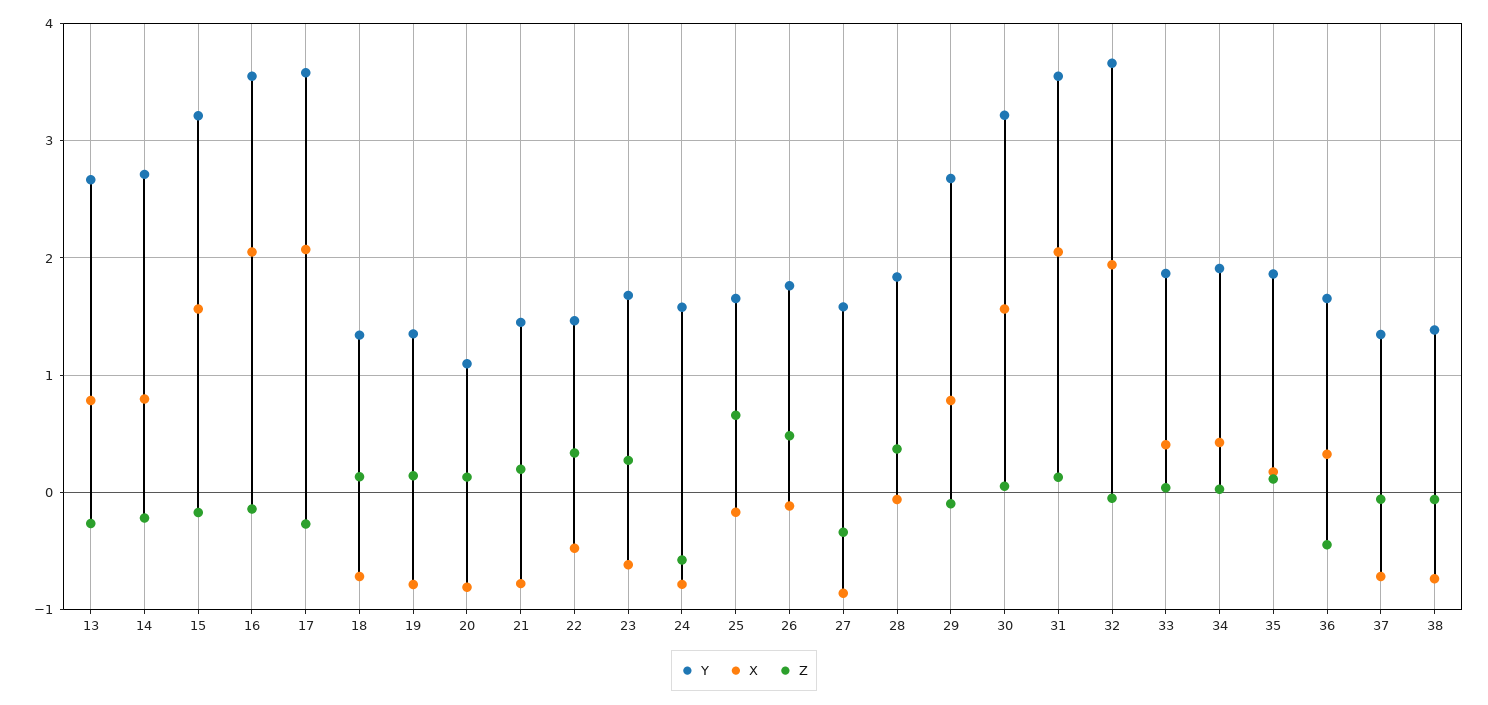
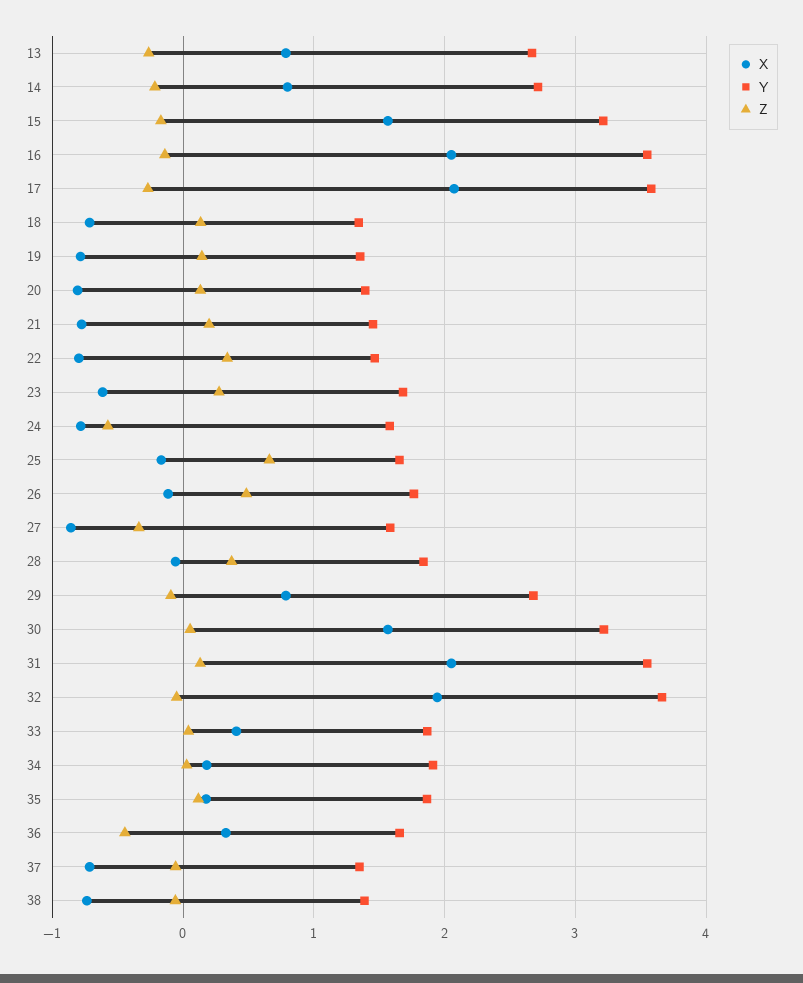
Y, 20: 1.1 -> 1.4
X, 22: -0.5 -> -0.8
X, 34: 0.4 -> 0.2

